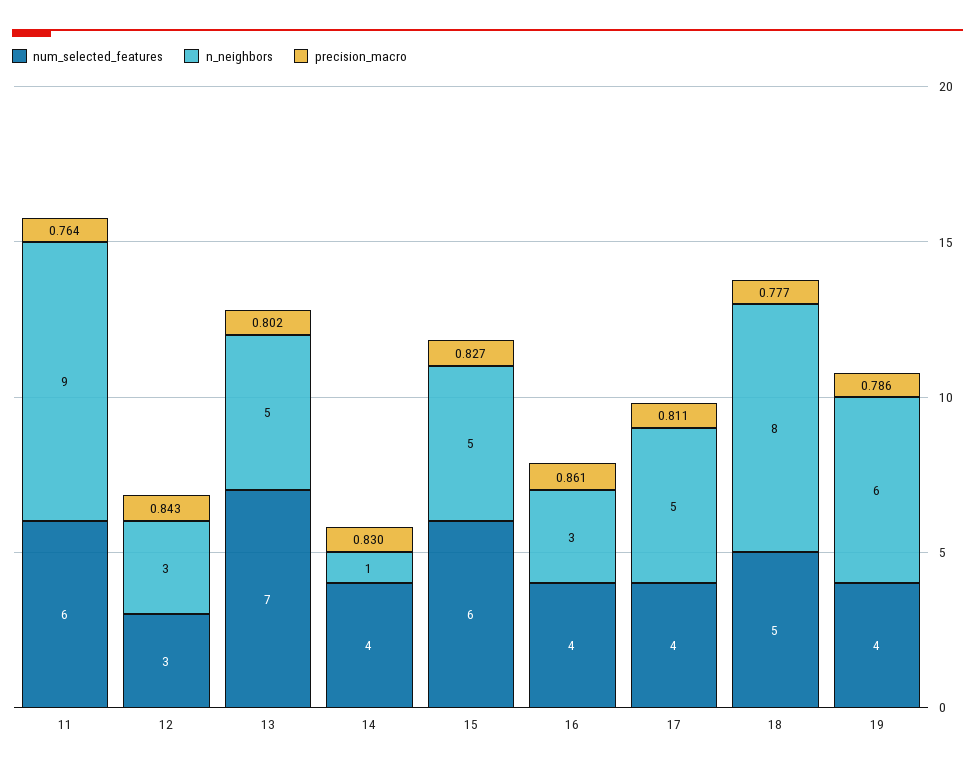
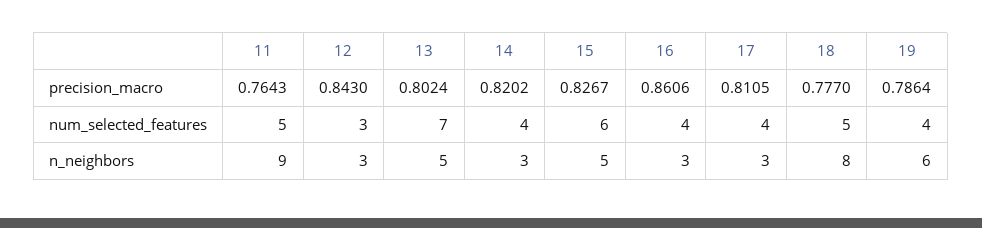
num_selected_features, 11: 6 -> 5
n_neighbors, 14: 1 -> 3
precision_macro, 14: 0.83 -> 0.8202
n_neighbors, 17: 5 -> 3

